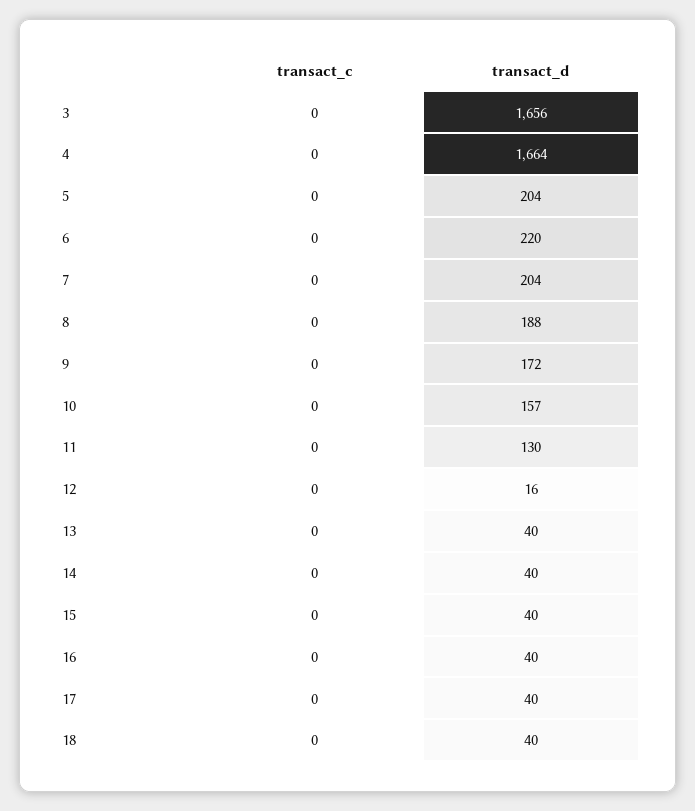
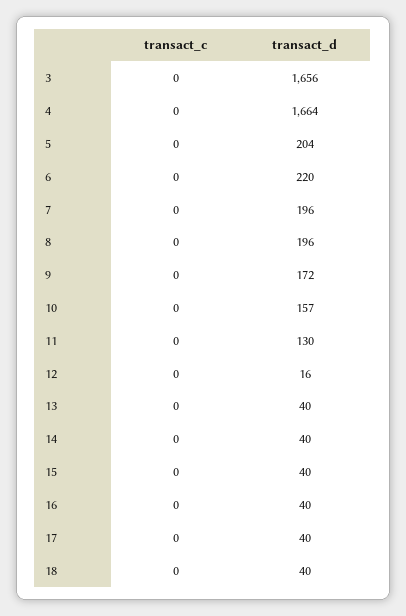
transact_d, 7: 204 -> 196
transact_d, 8: 188 -> 196

